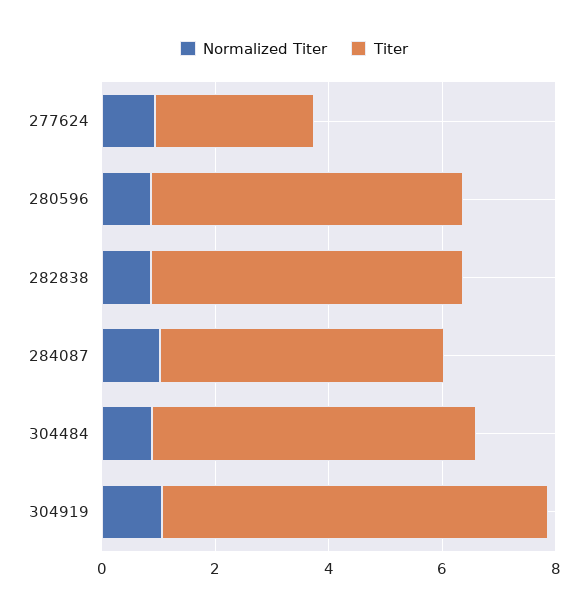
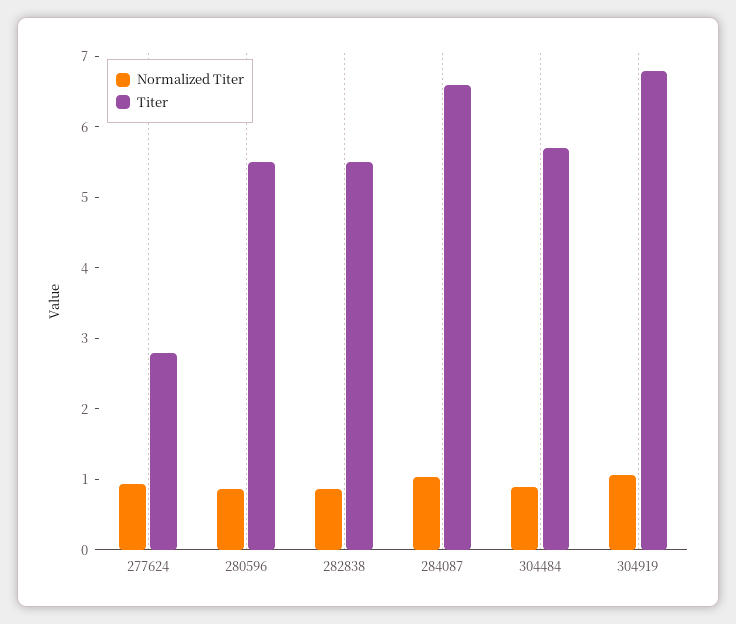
Titer, 284087: 5 -> 6.6

